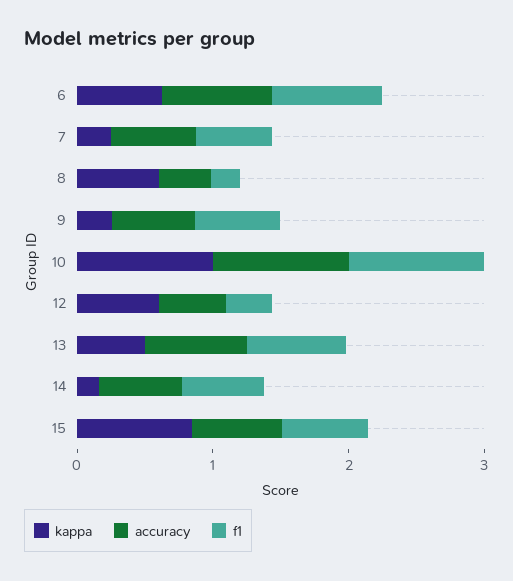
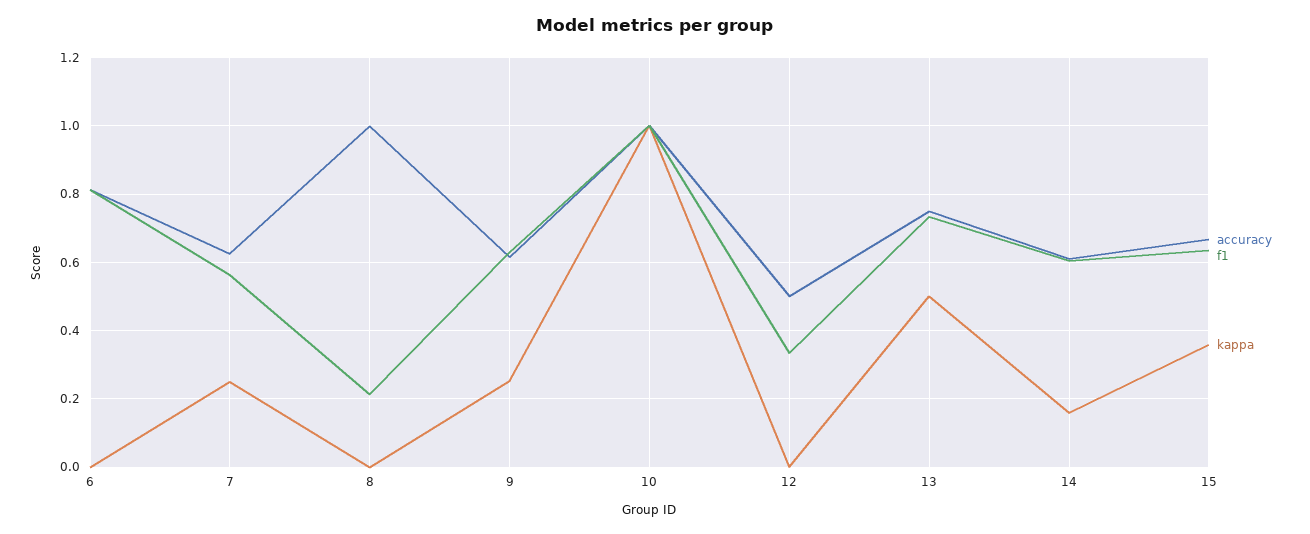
kappa, 6: 0.6 -> 0
kappa, 8: 0.6 -> 0
accuracy, 8: 0.4 -> 1
kappa, 12: 0.6 -> 0
kappa, 15: 0.8 -> 0.36

